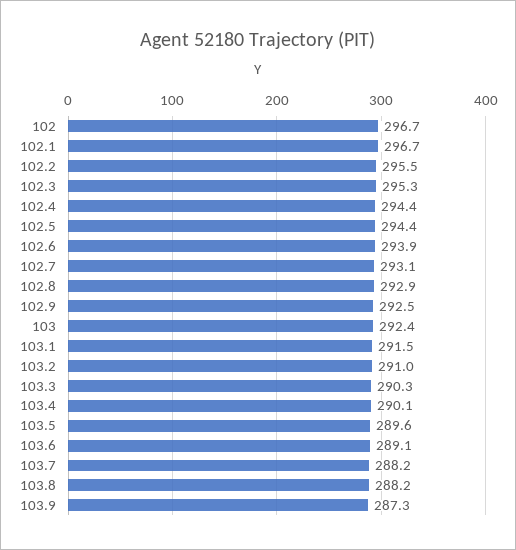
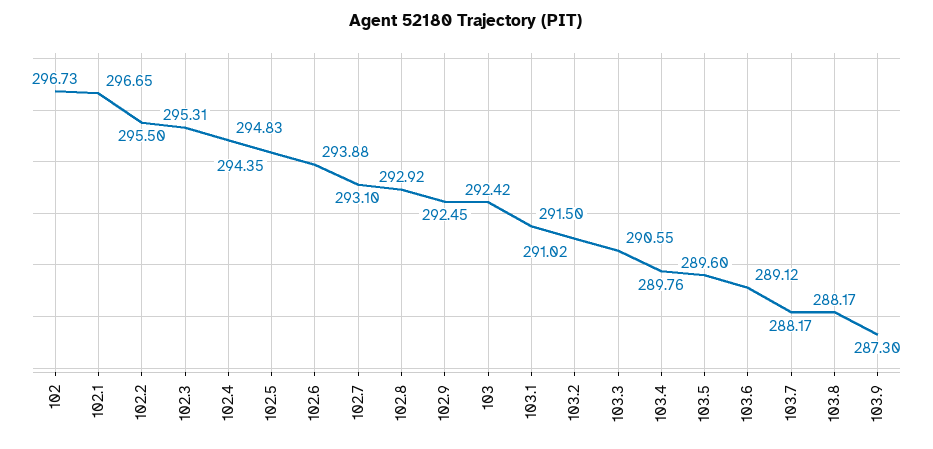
102.4: 294.4 -> 294.83
103.3: 290.3 -> 290.55
103.4: 290.1 -> 289.76

